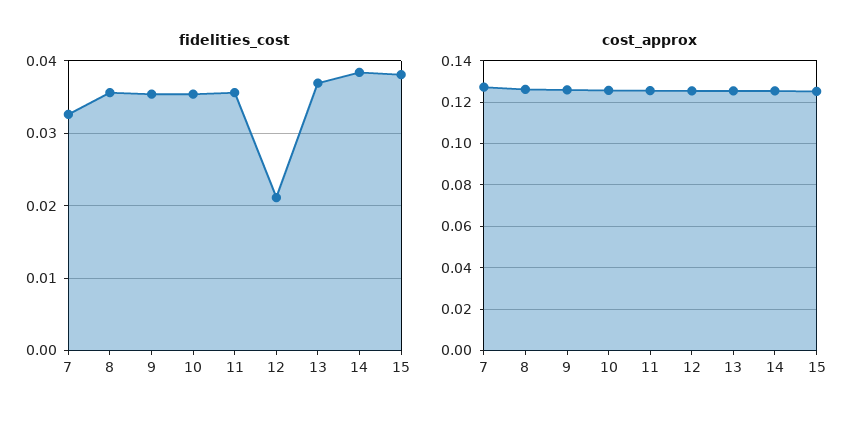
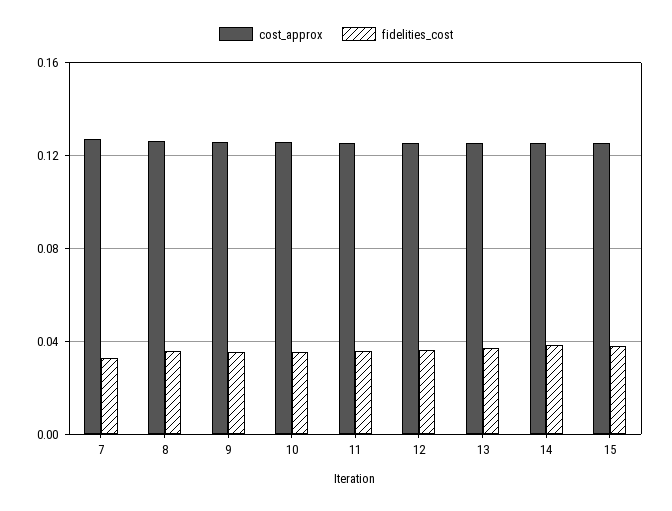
fidelities_cost, 12: 0.021 -> 0.035

